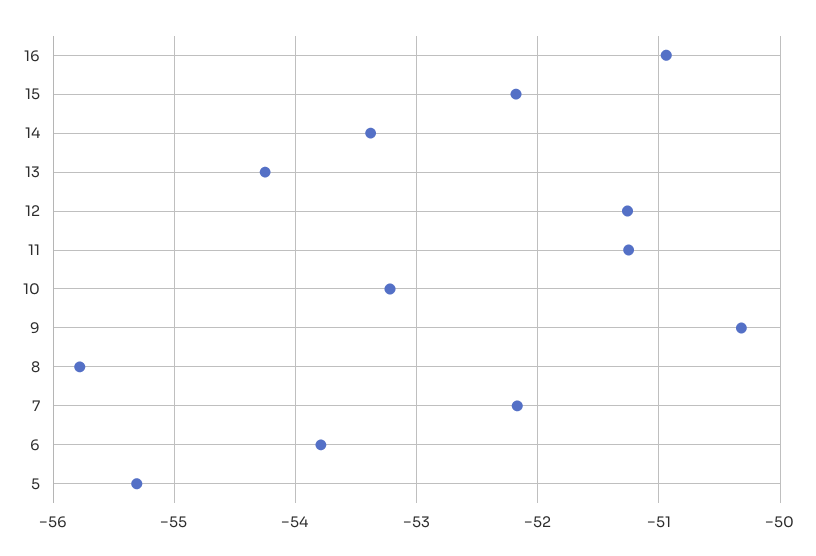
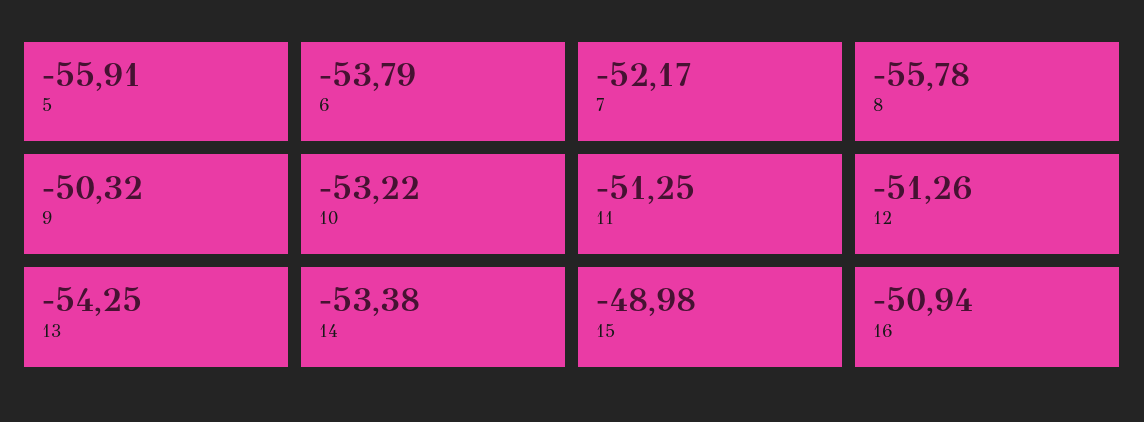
15: -52.2 -> -48.98
5: -55.3 -> -55.91

